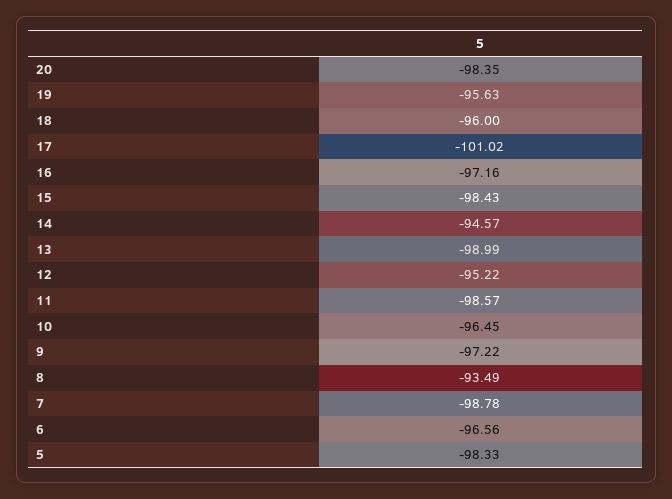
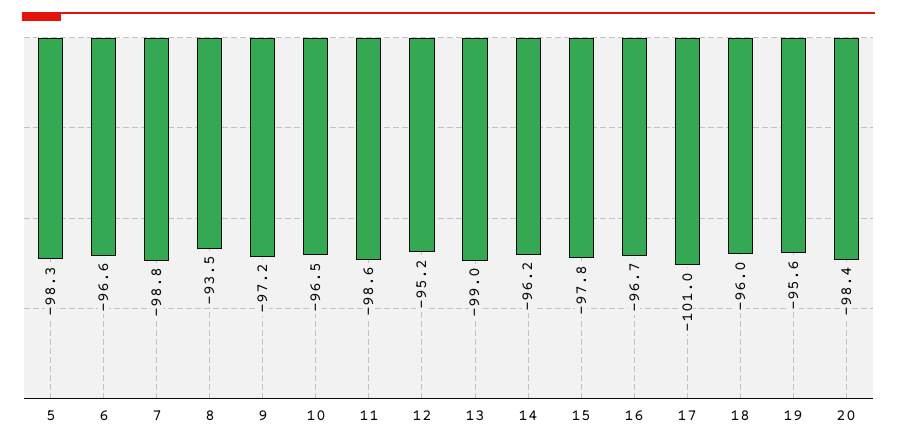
16: -97.16 -> -96.7
15: -98.43 -> -97.8
14: -94.57 -> -96.2

